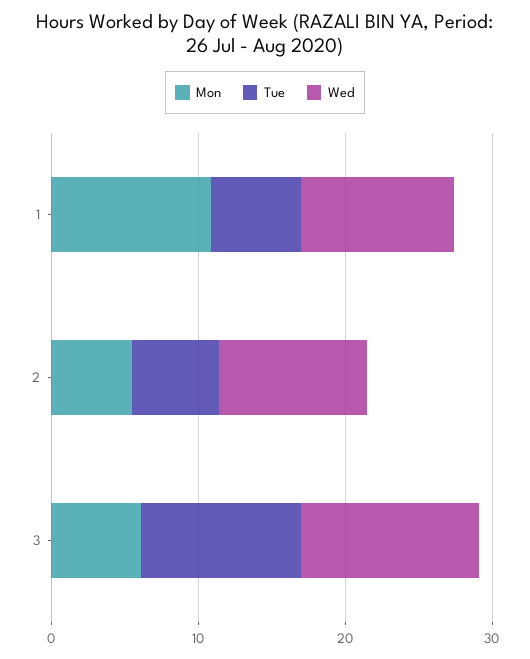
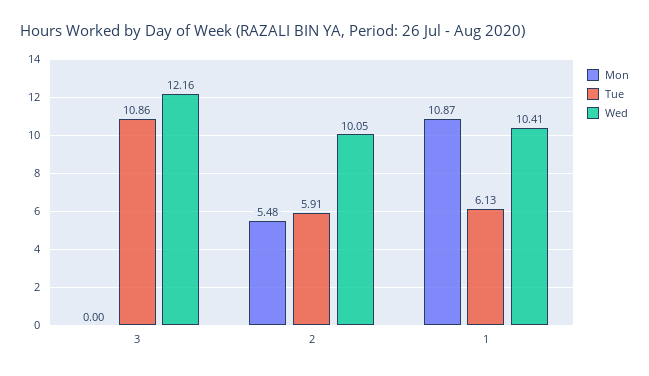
Mon, 3: 6 -> 0

